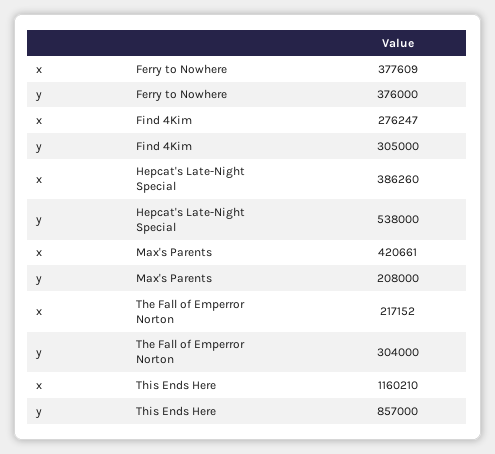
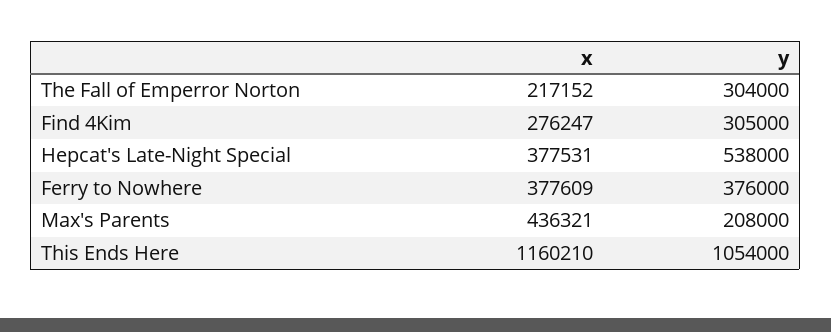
x, Hepcat's Late-Night Special: 386260 -> 377531
x, Max's Parents: 420661 -> 436321
y, This Ends Here: 857000 -> 1054000

